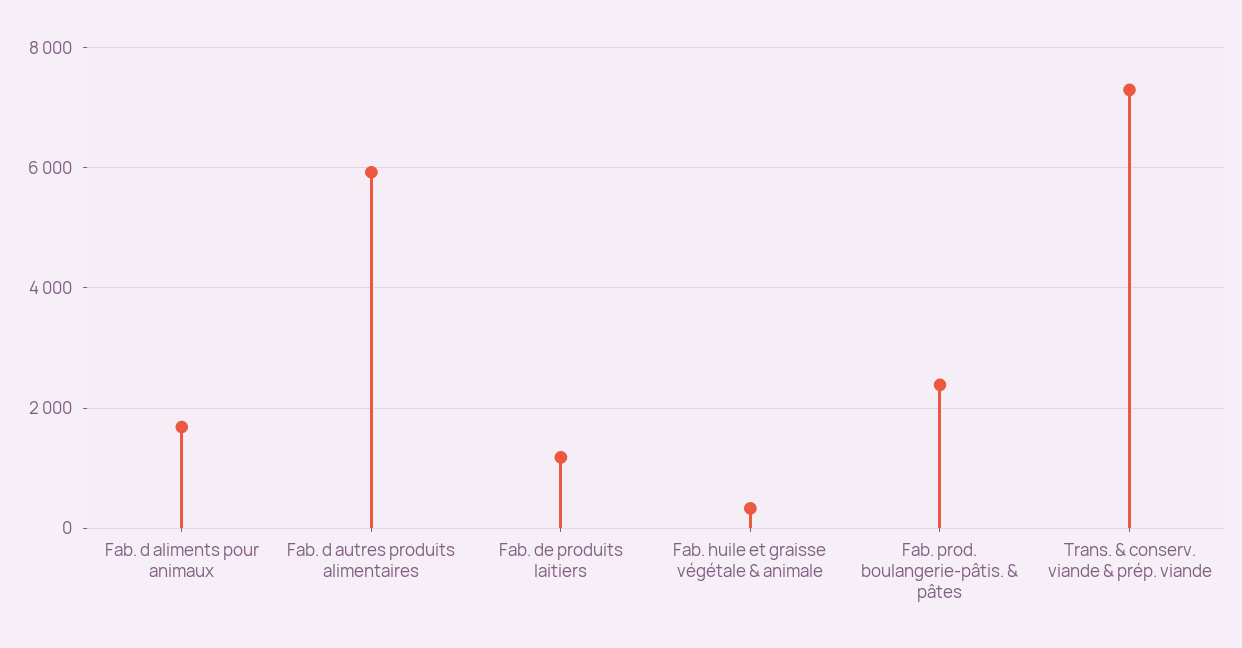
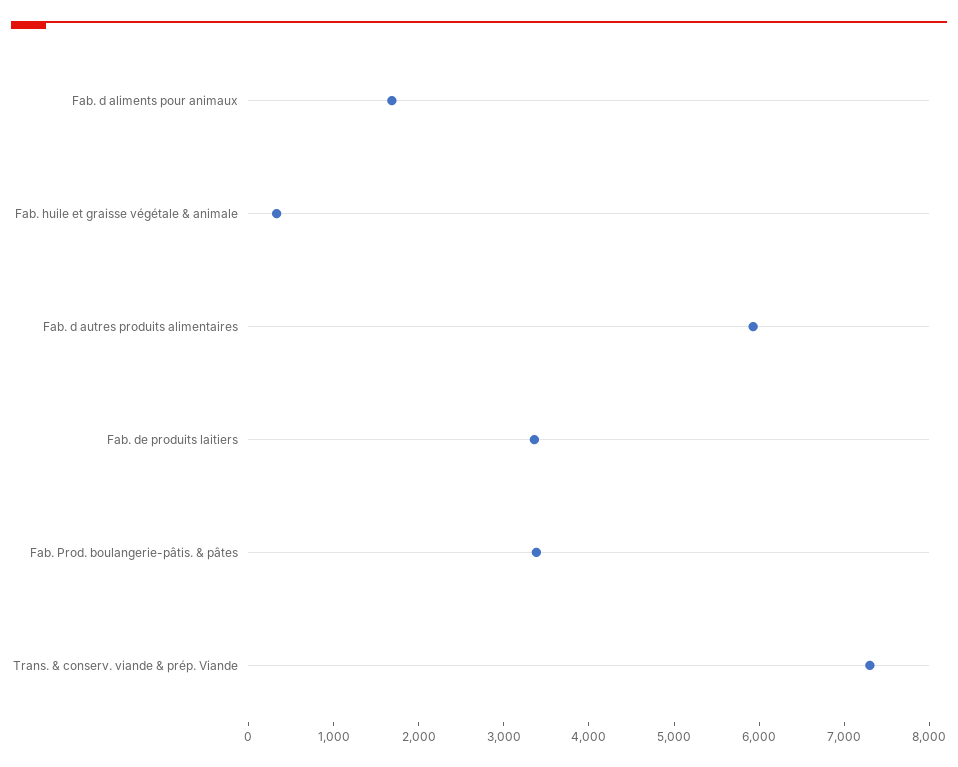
Fab. de produits laitiers: 1200 -> 3400
Fab. prod. boulangerie-pâtis. & pâtes: 2400 -> 3400

